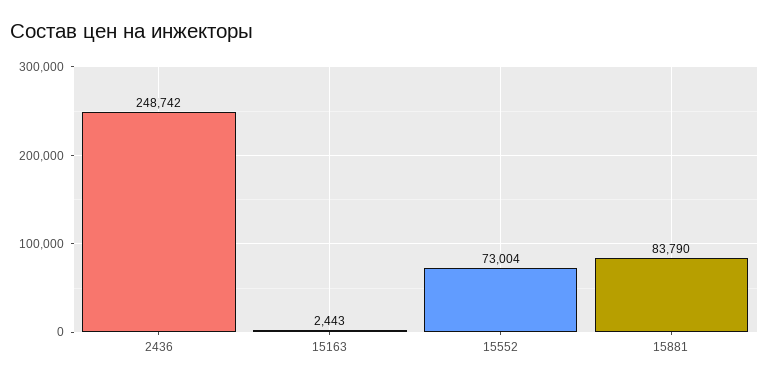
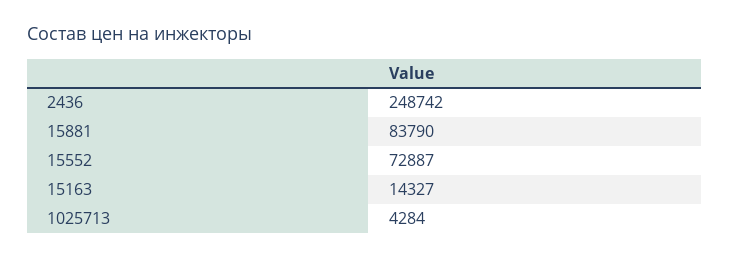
15163: 2443 -> 14327
15552: 73004 -> 72887
1025713: none -> 4284

